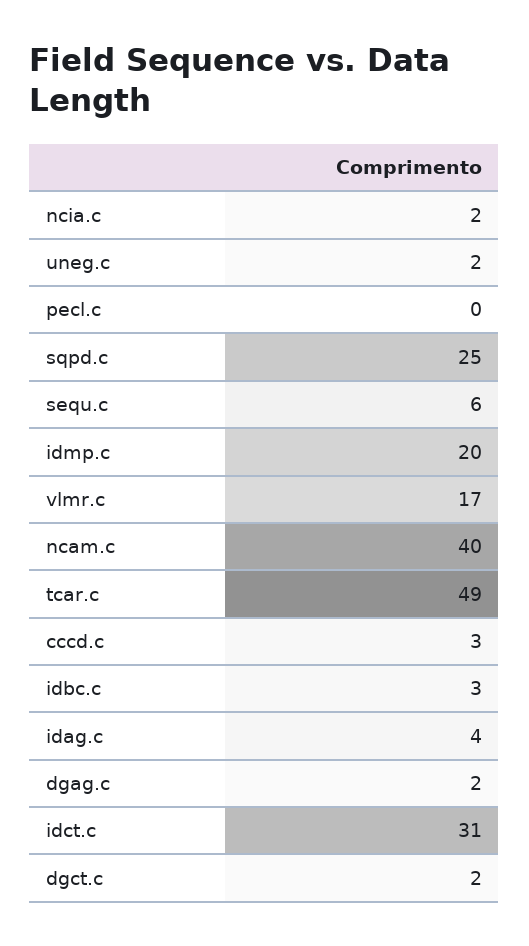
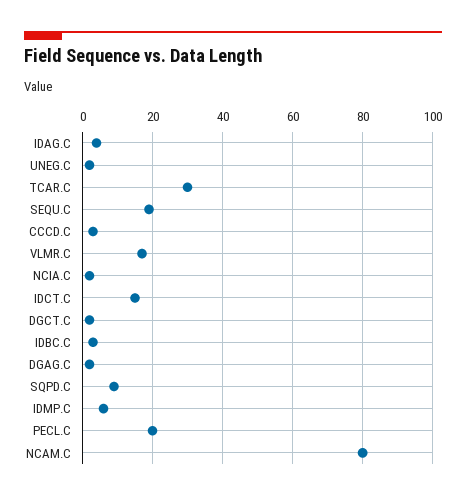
pecl.c: 0 -> 20
sqpd.c: 25 -> 10
sequ.c: 6 -> 20
idmp.c: 20 -> 5
ncam.c: 40 -> 80
tcar.c: 49 -> 30
idct.c: 31 -> 15

